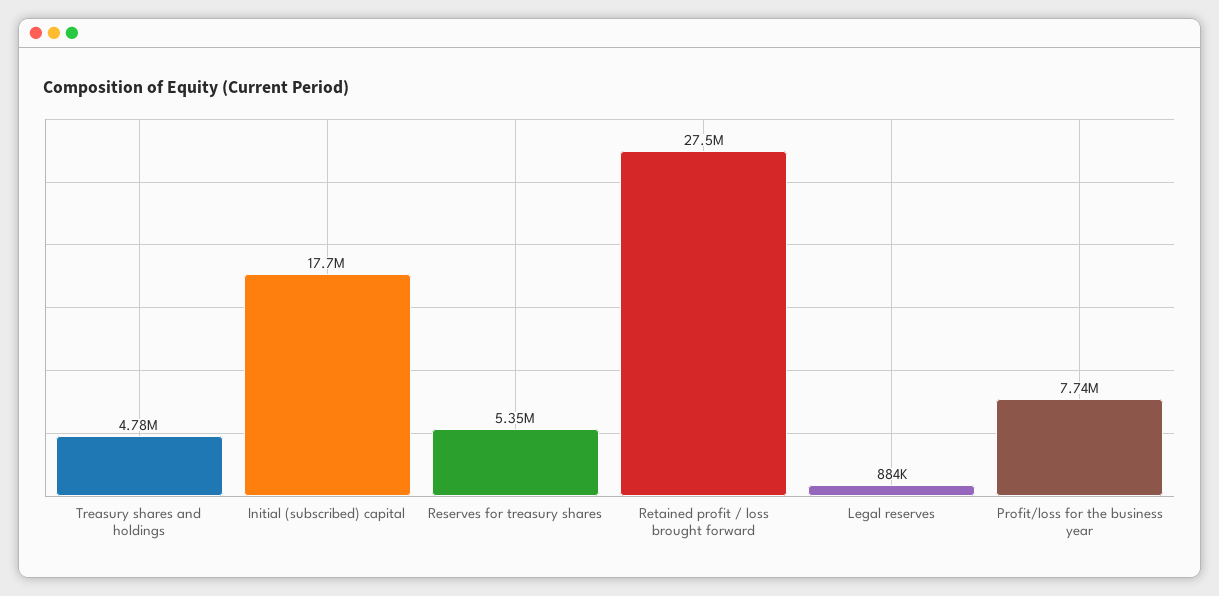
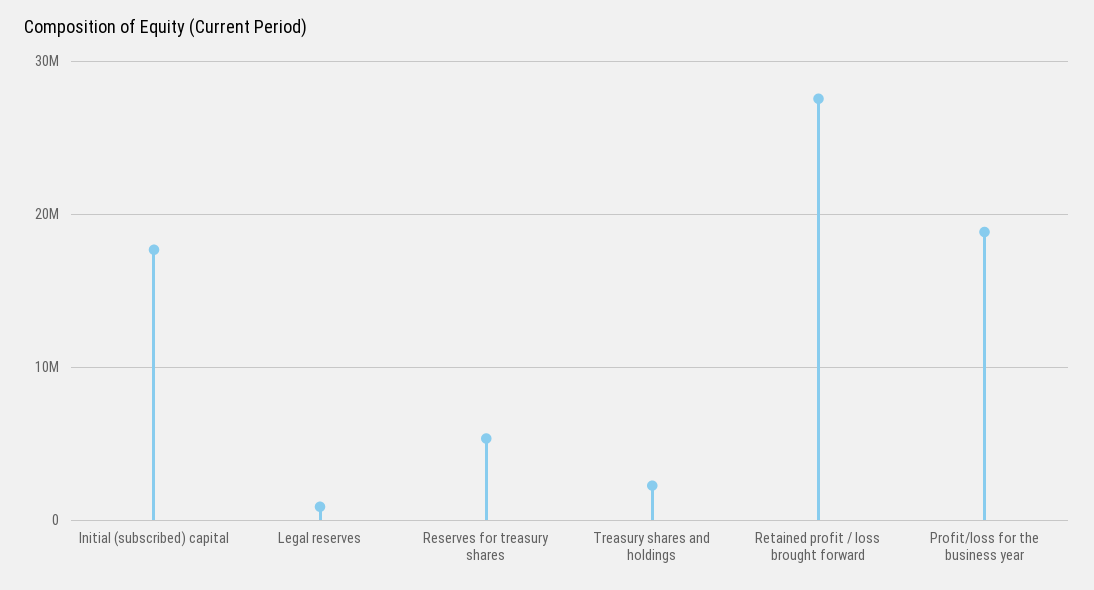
Treasury shares and holdings: 4780000 -> 2000000
Profit/loss for the business year: 7740000 -> 19000000

